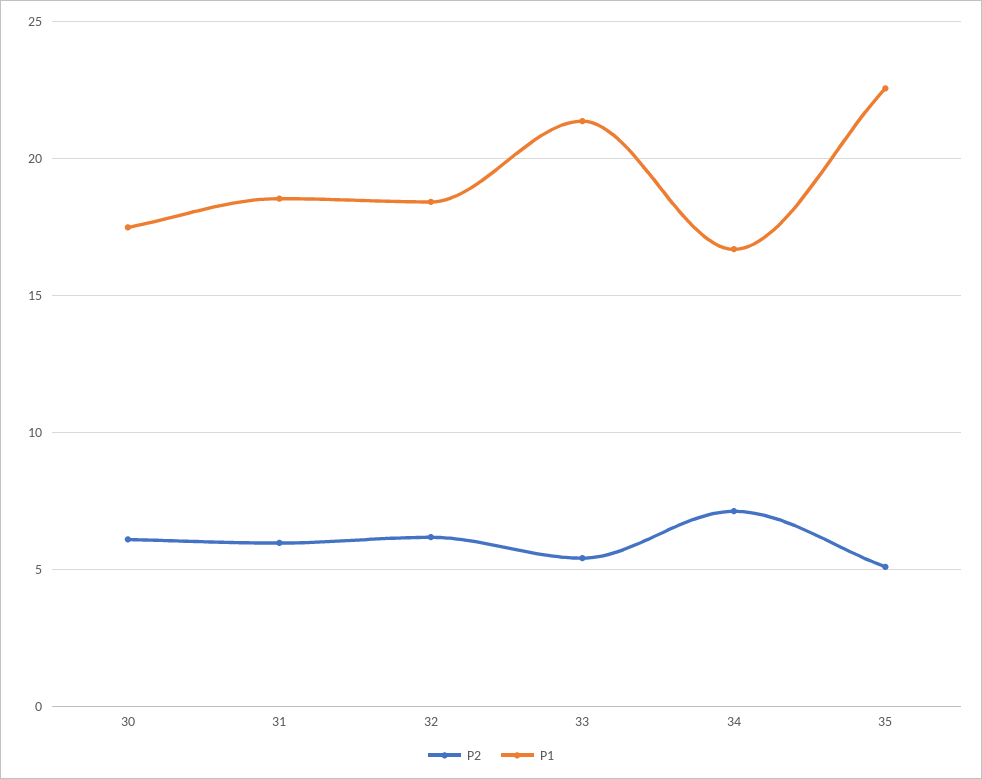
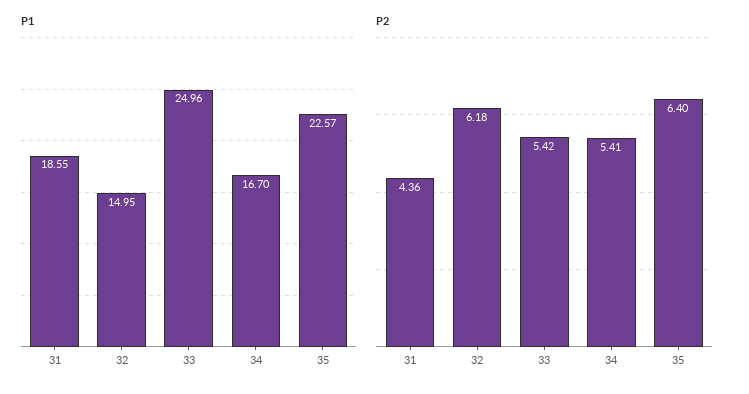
P2, 30: 6 -> none
P1, 30: 17.5 -> none
P2, 31: 6 -> 4.36
P1, 32: 18.5 -> 14.95
P1, 33: 21.5 -> 24.96
P2, 34: 7 -> 5.41
P2, 35: 5 -> 6.4

